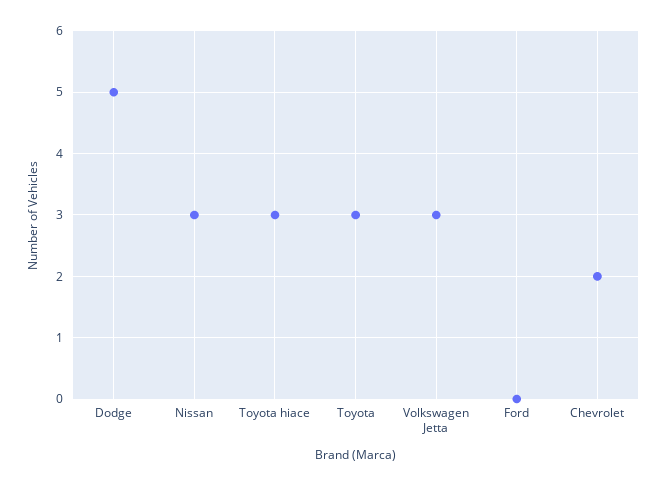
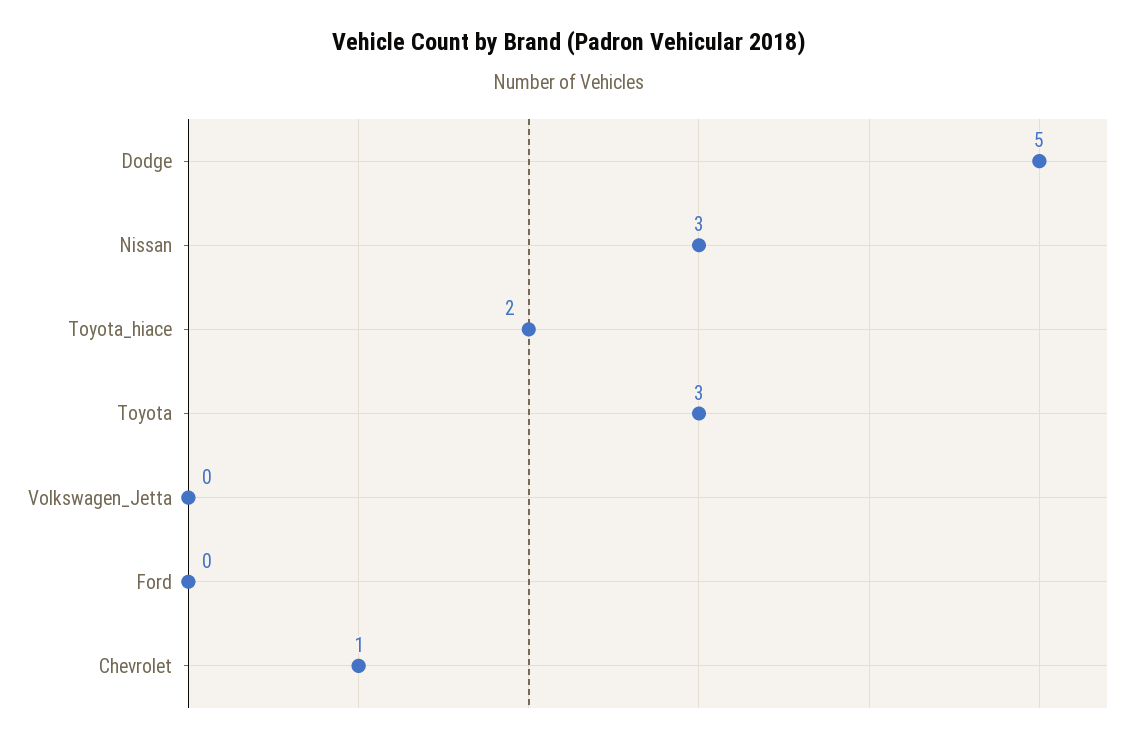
Toyota hiace: 3 -> 2
Volkswagen Jetta: 3 -> 0
Chevrolet: 2 -> 1

